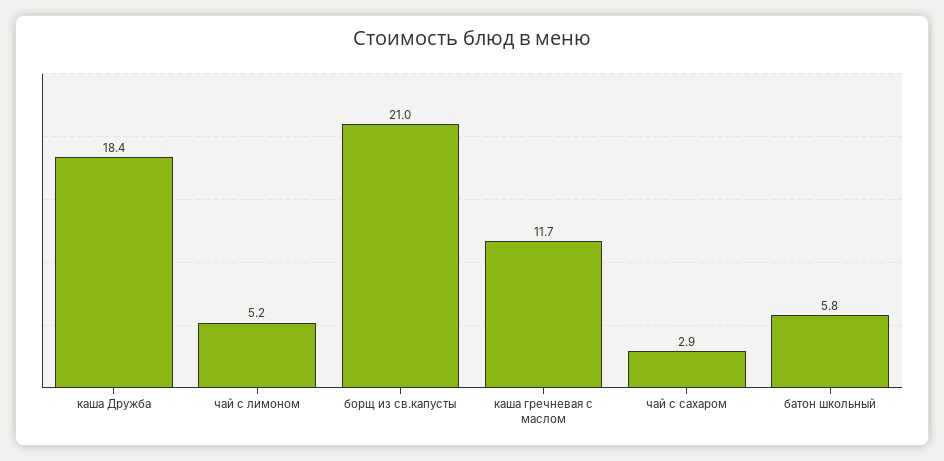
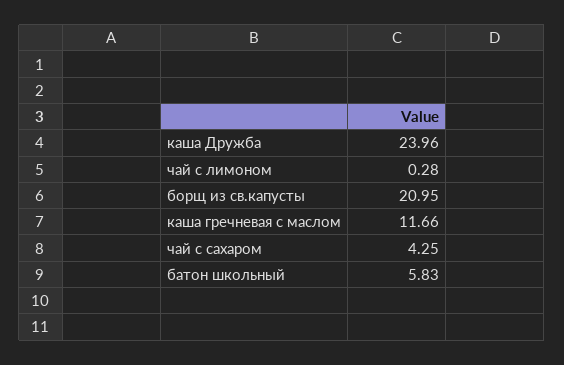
каша Дружба: 18.4 -> 23.96
чай с лимоном: 5.2 -> 0.28
чай с сахаром: 2.9 -> 4.25

